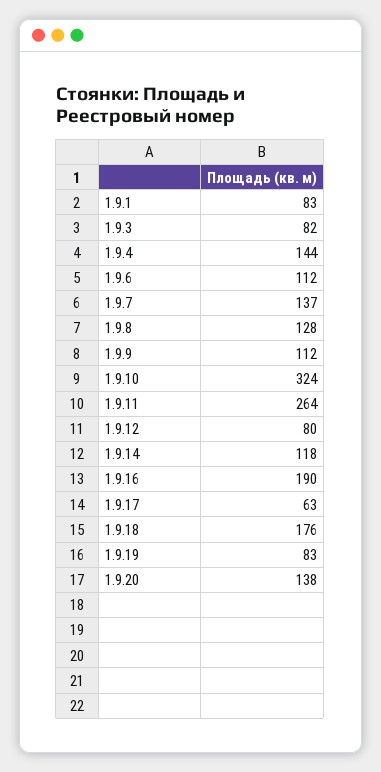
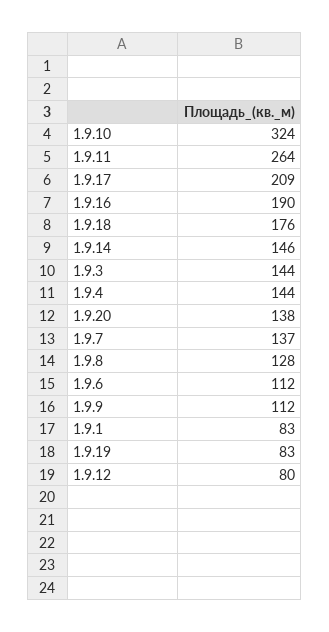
1.9.3: 82 -> 144
1.9.14: 118 -> 146
1.9.17: 63 -> 209

